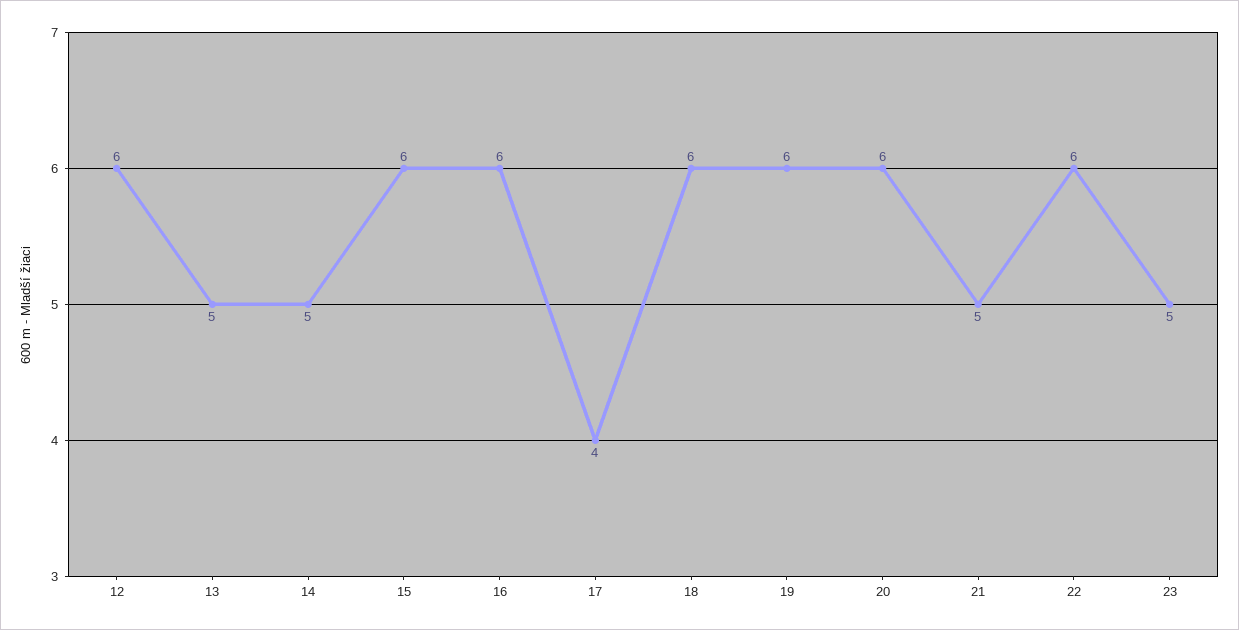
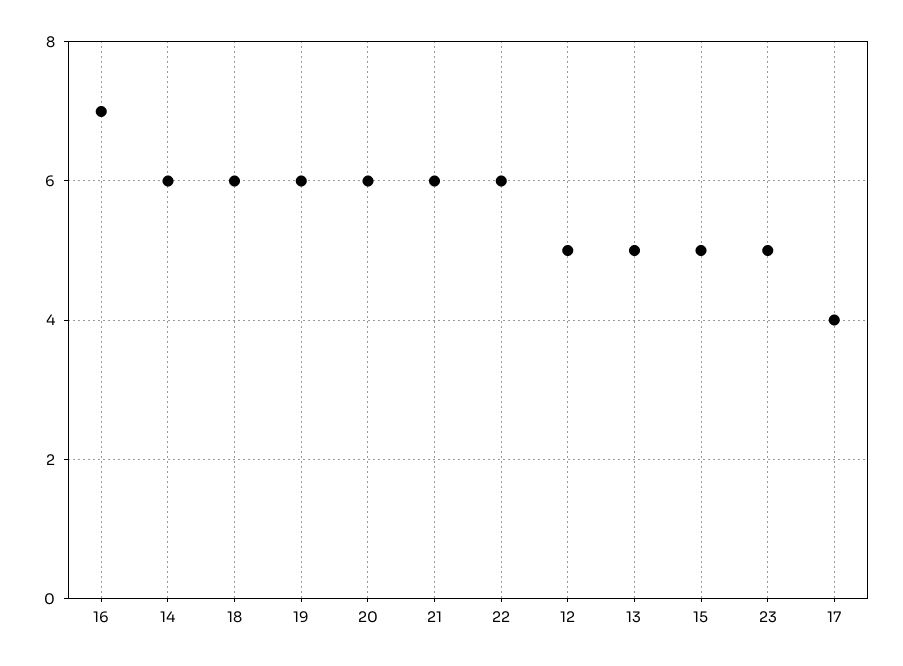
12: 6 -> 5
14: 5 -> 6
15: 6 -> 5
16: 6 -> 7
21: 5 -> 6

